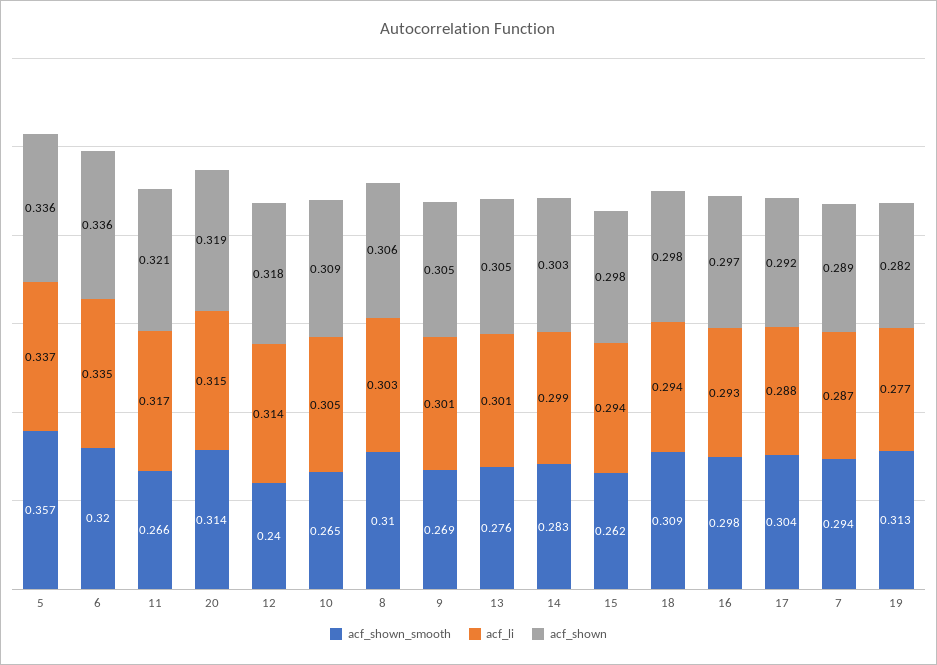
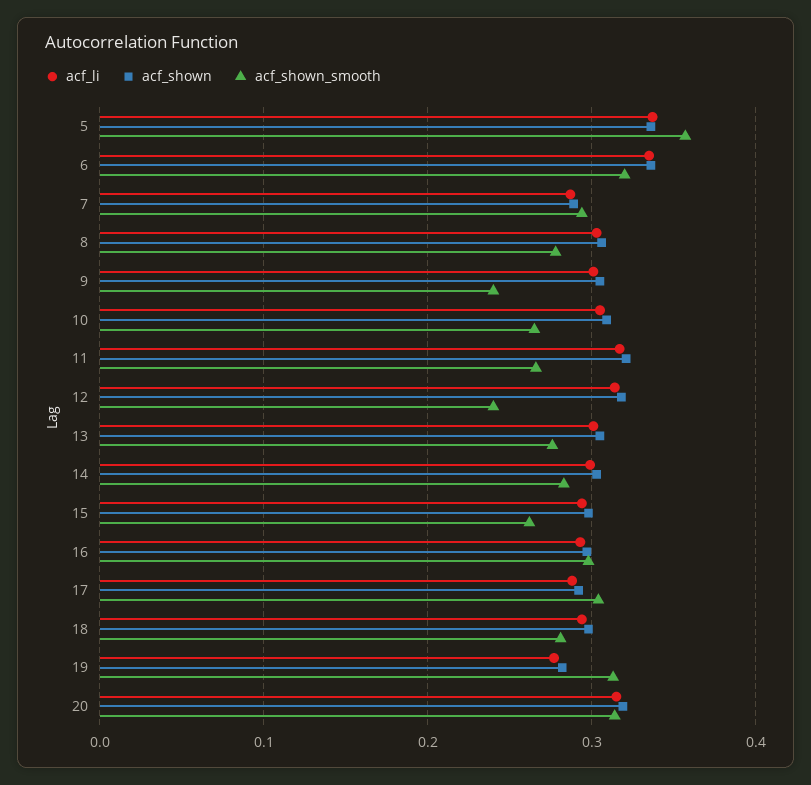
acf_shown_smooth, 8: 0.31 -> 0.28
acf_shown_smooth, 9: 0.269 -> 0.24
acf_shown_smooth, 18: 0.309 -> 0.28

